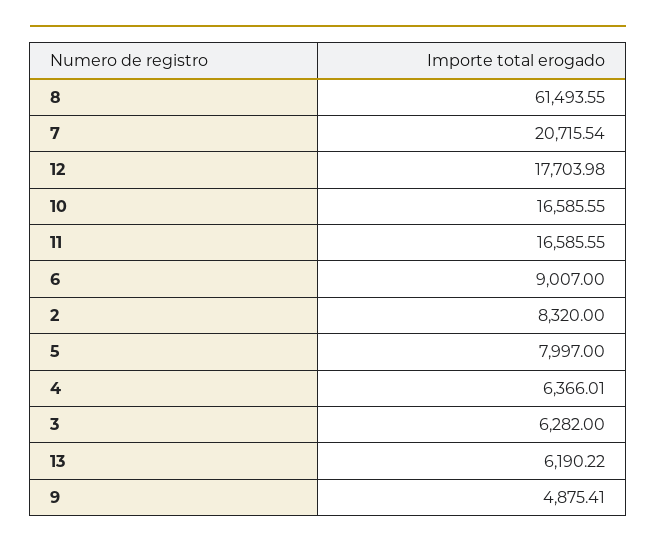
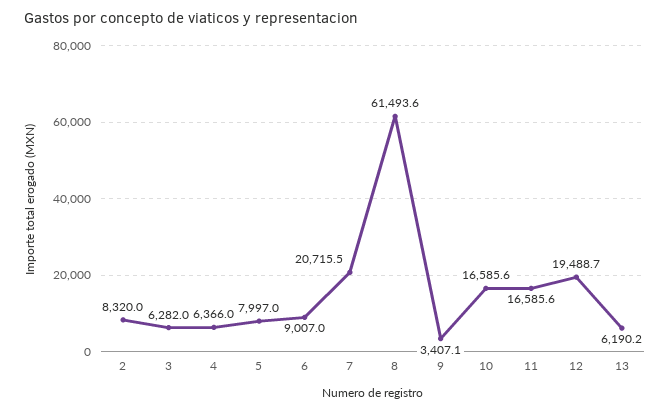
12: 17703.98 -> 19488.7
9: 4875.41 -> 3407.1

